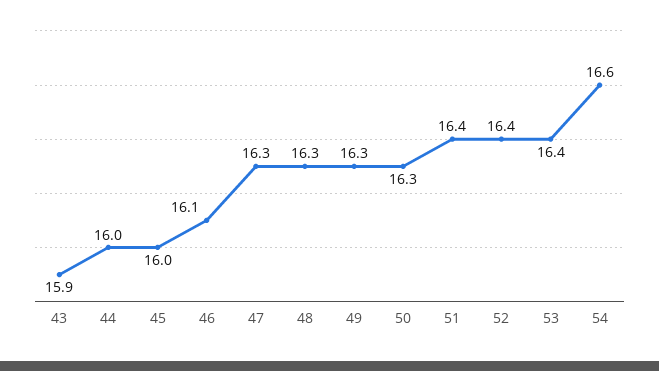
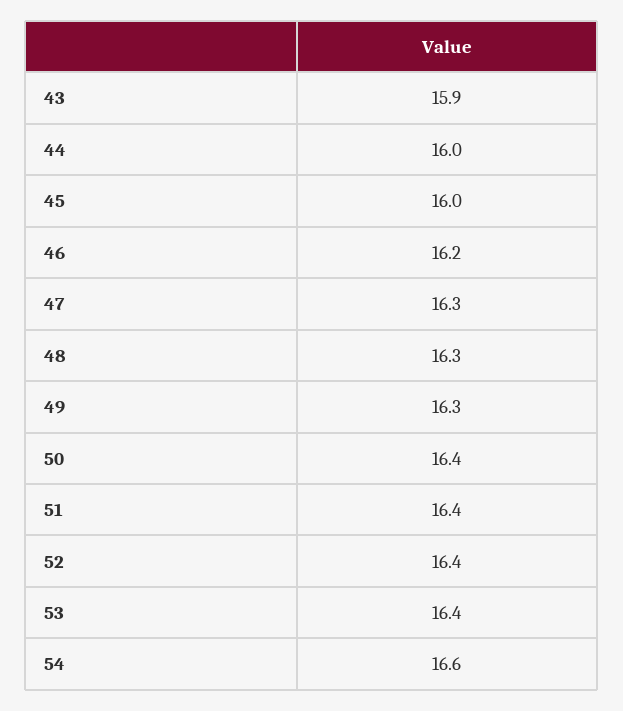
46: 16.1 -> 16.2
50: 16.3 -> 16.4

